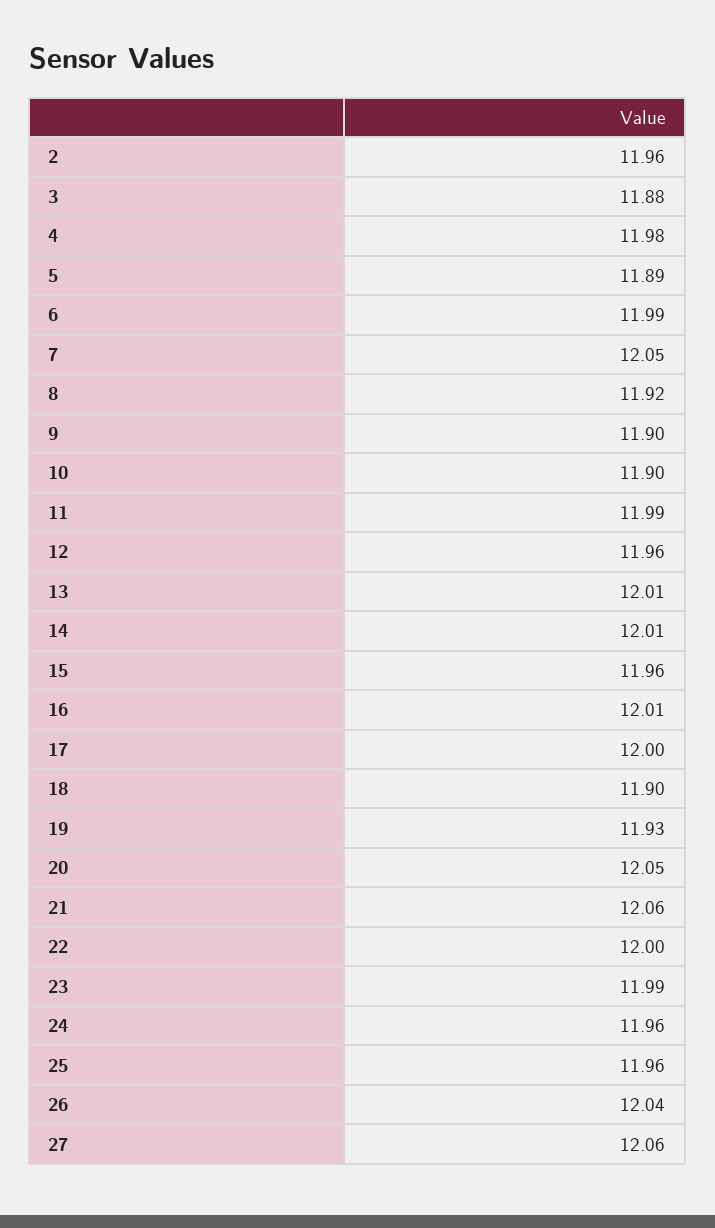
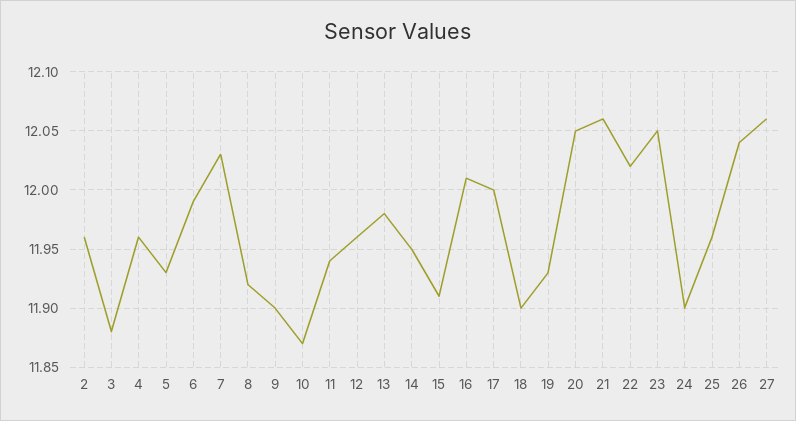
4: 11.98 -> 11.96
5: 11.89 -> 11.93
7: 12.05 -> 12.03
10: 11.9 -> 11.87
11: 11.99 -> 11.94
13: 12.01 -> 11.98
14: 12.01 -> 11.95
15: 11.96 -> 11.91
22: 12 -> 12.02
23: 11.99 -> 12.05
24: 11.96 -> 11.9

